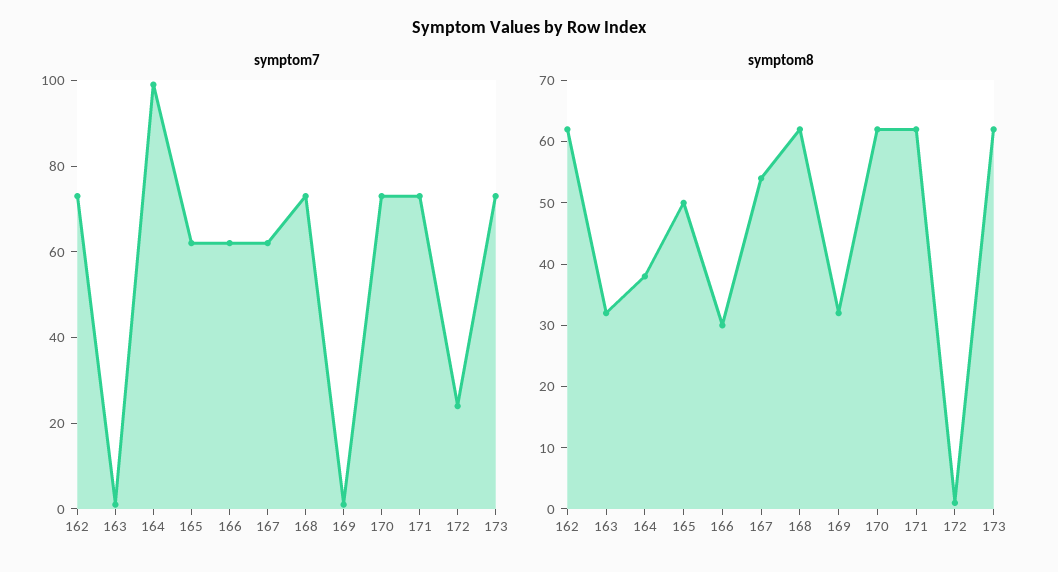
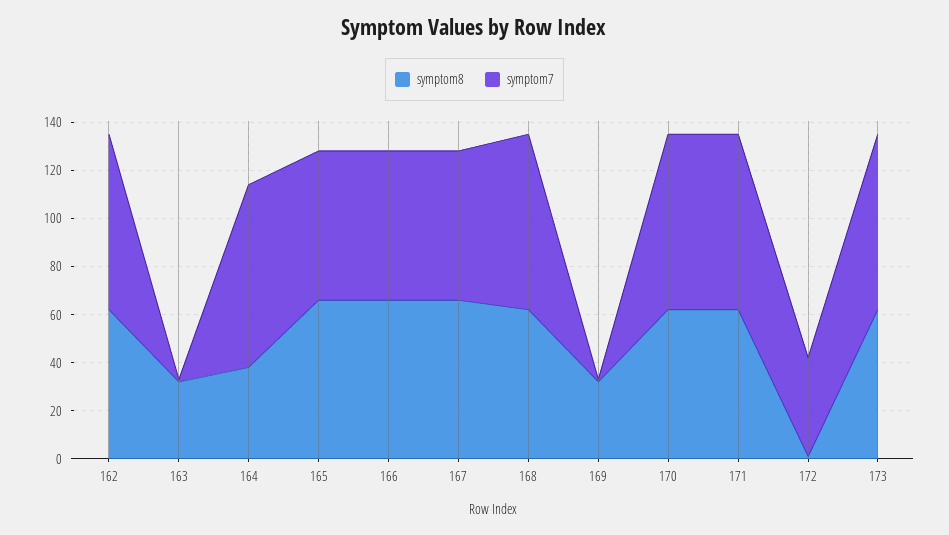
symptom7, 164: 100 -> 75
symptom7, 172: 25 -> 40
symptom8, 165: 50 -> 65
symptom8, 166: 30 -> 65
symptom8, 167: 55 -> 65

